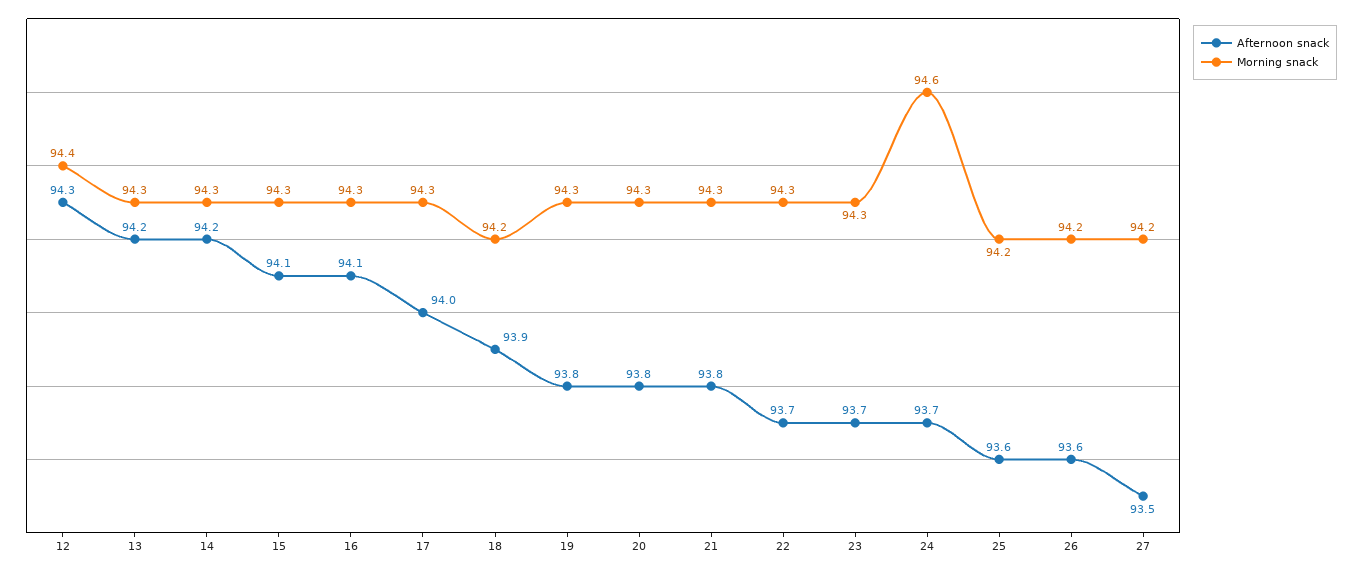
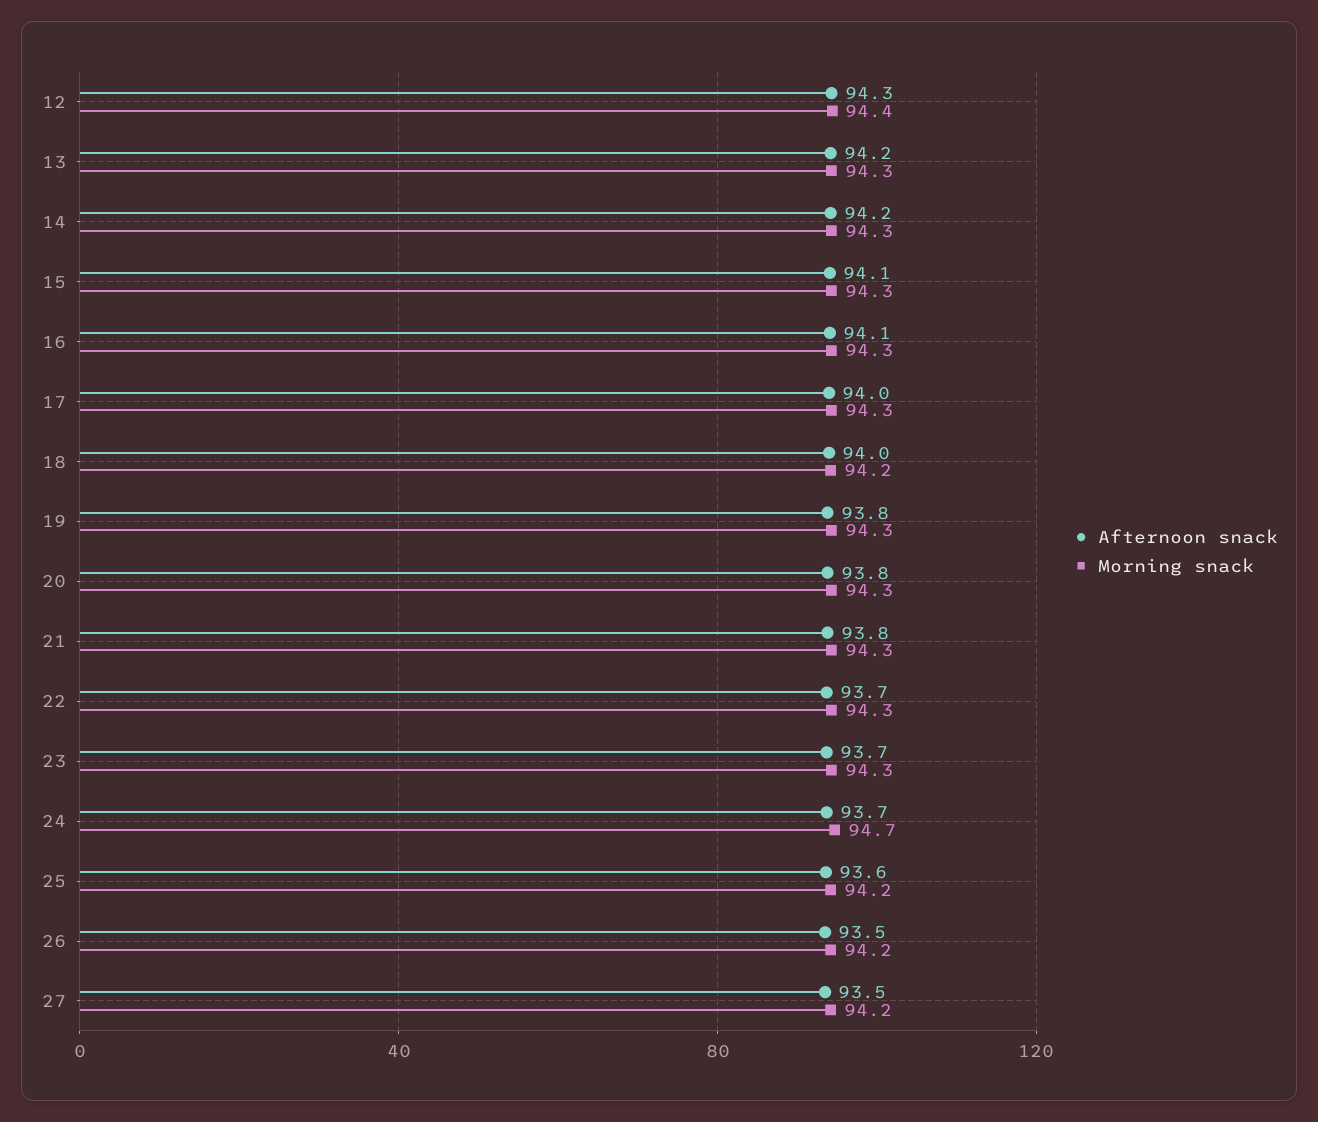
Afternoon snack, 18: 93.9 -> 94
Morning snack, 24: 94.6 -> 94.7
Afternoon snack, 26: 93.6 -> 93.5

